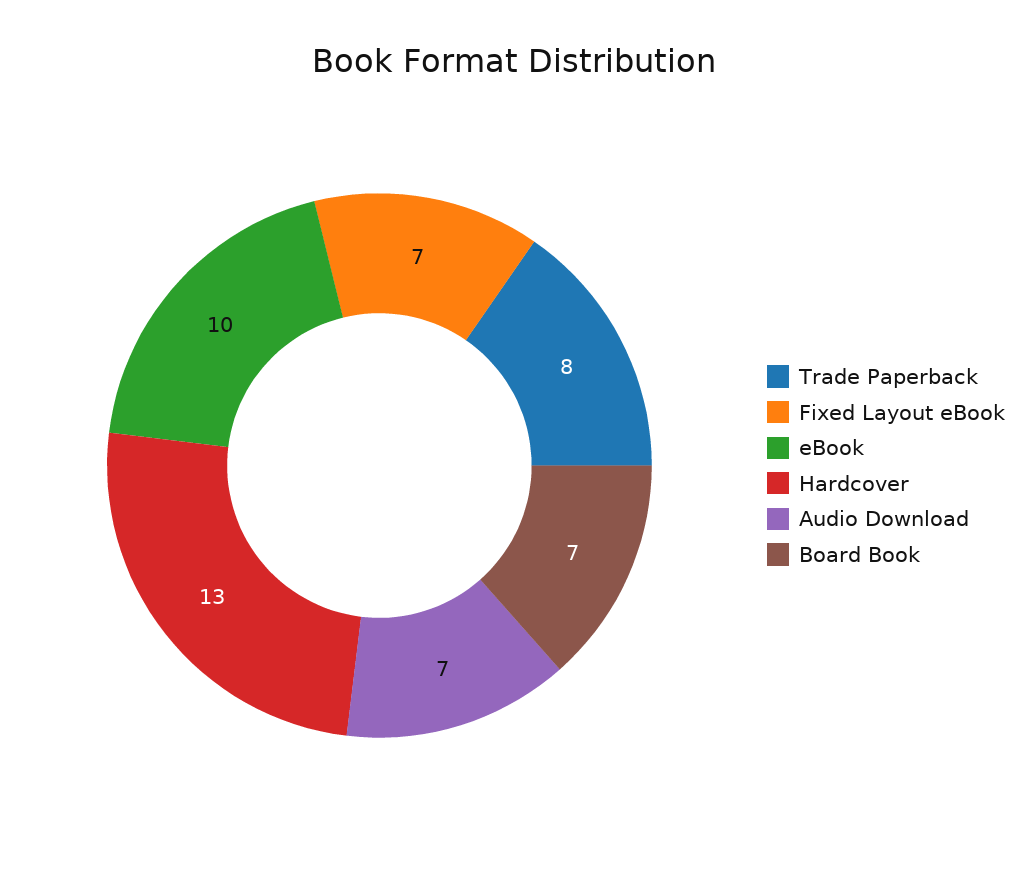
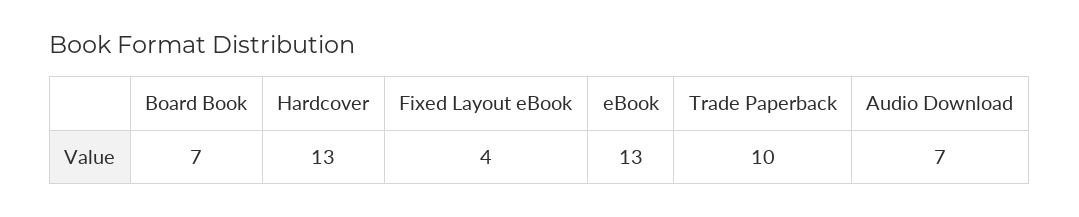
Trade Paperback: 8 -> 10
Fixed Layout eBook: 7 -> 4
eBook: 10 -> 13

